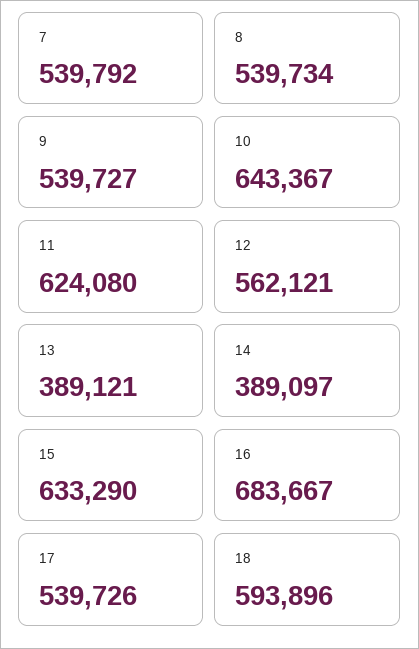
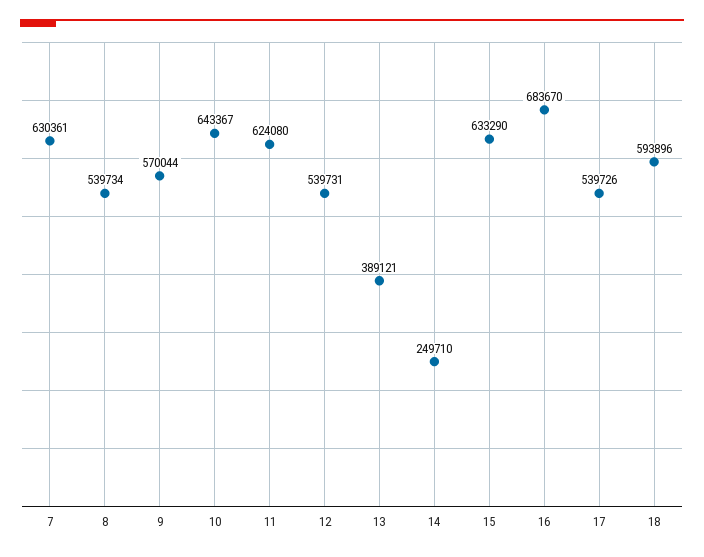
7: 539792 -> 630361
9: 539727 -> 570044
12: 562121 -> 539731
14: 389097 -> 249710
16: 683667 -> 683670

